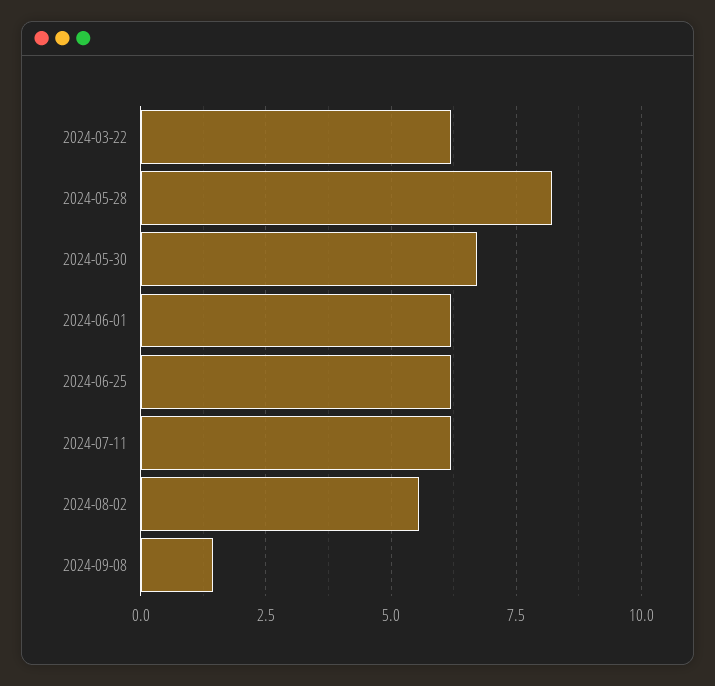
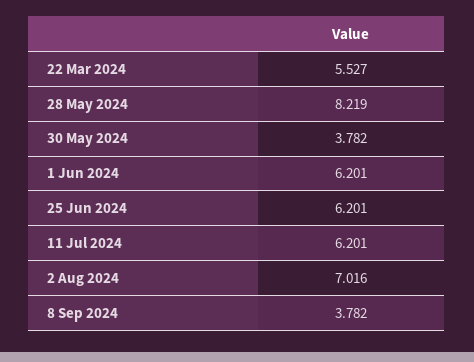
2024-03-22: 6.25 -> 5.527
2024-05-30: 6.75 -> 3.782
2024-08-02: 5.5 -> 7.016
2024-09-08: 1.5 -> 3.782

